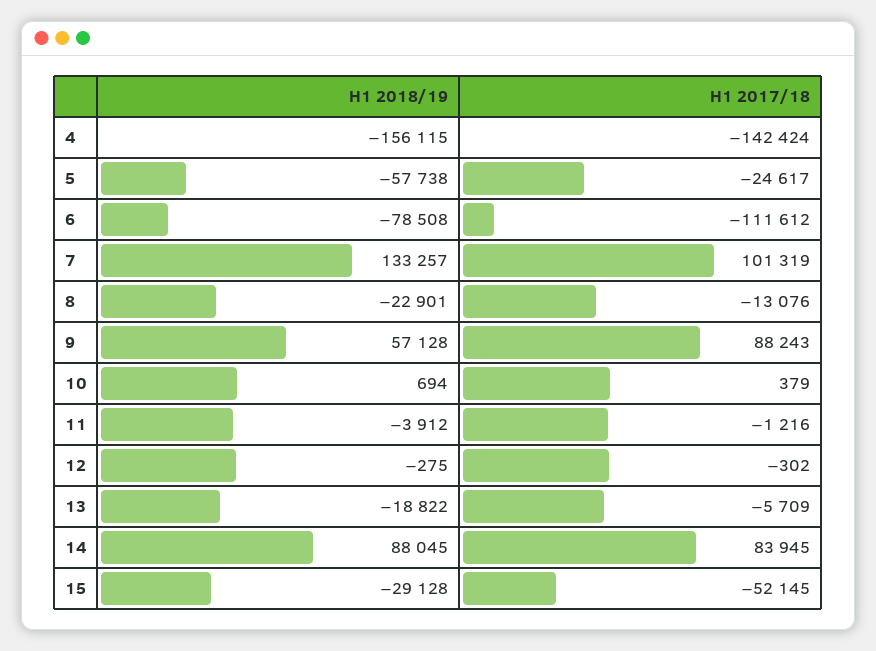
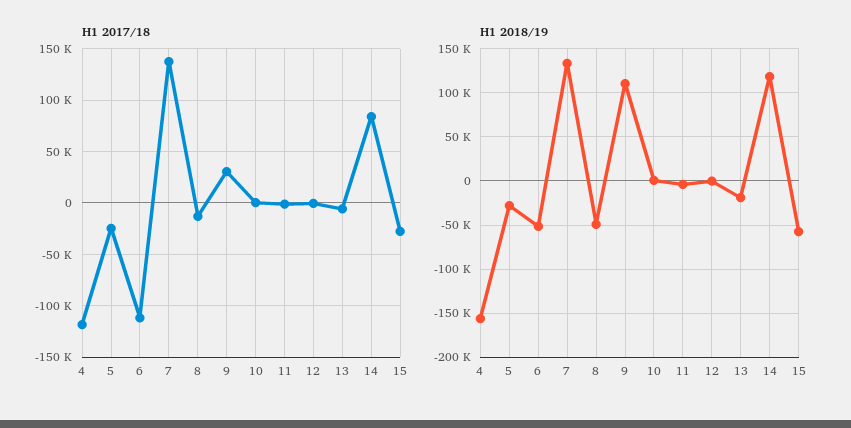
H1 2017/18, 4: -142424 -> -120000
H1 2018/19, 5: -57738 -> -30000
H1 2018/19, 6: -78508 -> -50000
H1 2017/18, 7: 101319 -> 140000
H1 2018/19, 8: -22901 -> -50000
H1 2018/19, 9: 57128 -> 110000
H1 2017/18, 9: 88243 -> 30000
H1 2018/19, 14: 88045 -> 120000
H1 2018/19, 15: -29128 -> -60000
H1 2017/18, 15: -52145 -> -30000

